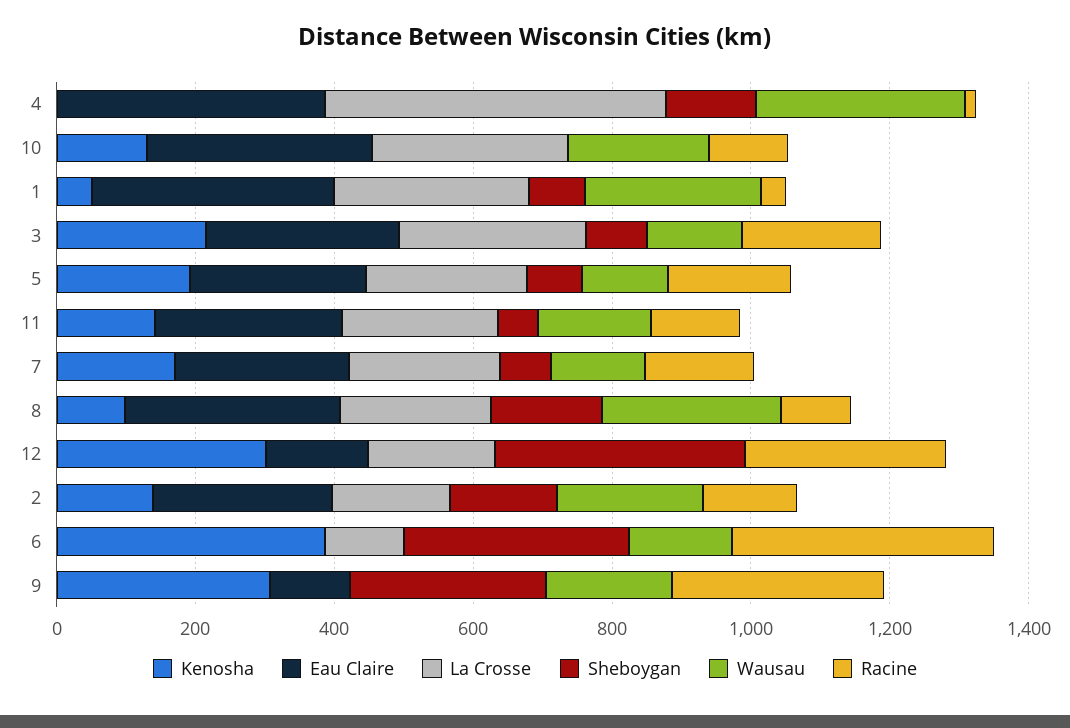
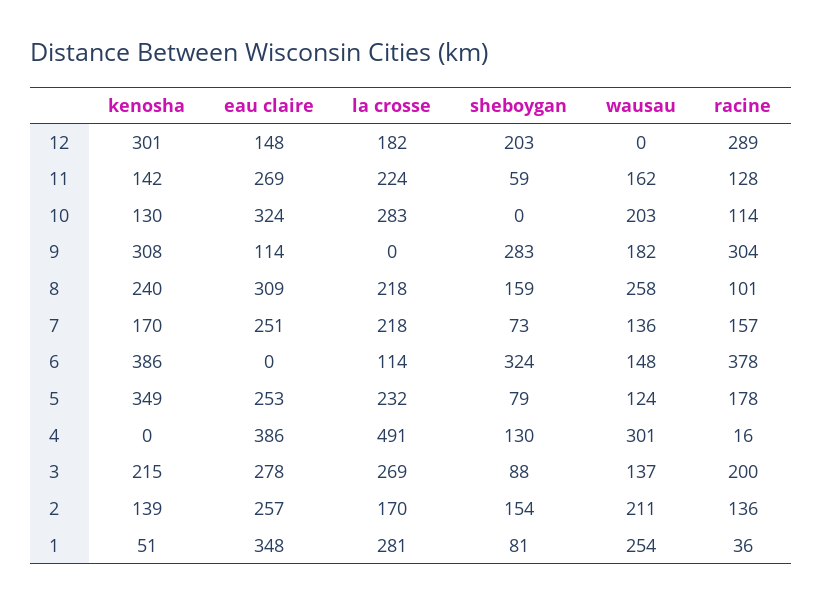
Kenosha, 5: 200 -> 349
Kenosha, 8: 100 -> 240
Sheboygan, 12: 350 -> 203

